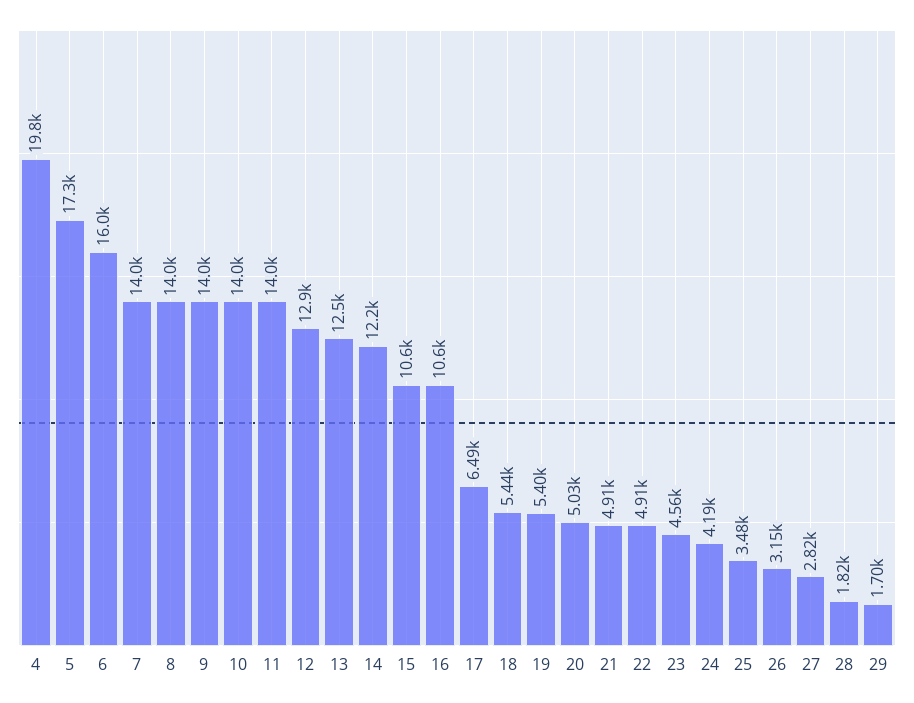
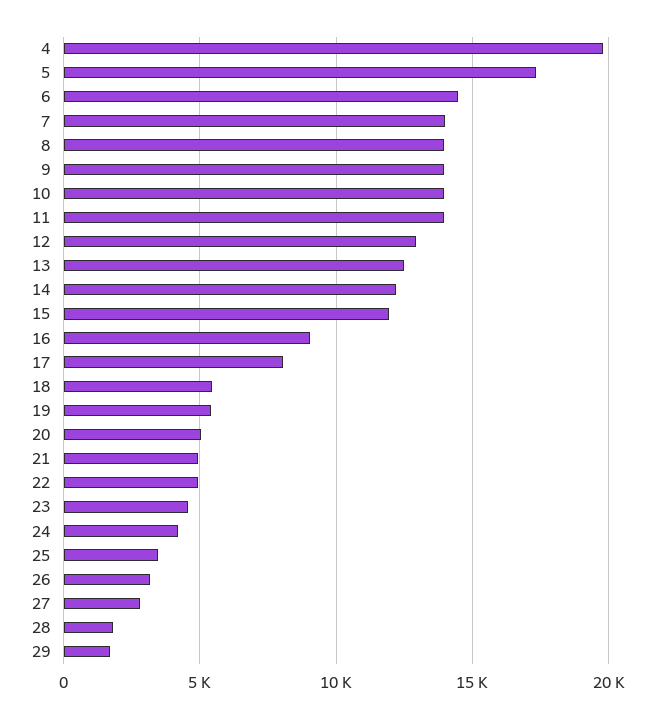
6: 16000 -> 14500
15: 10600 -> 12000
16: 10600 -> 9000
17: 6490 -> 8000

